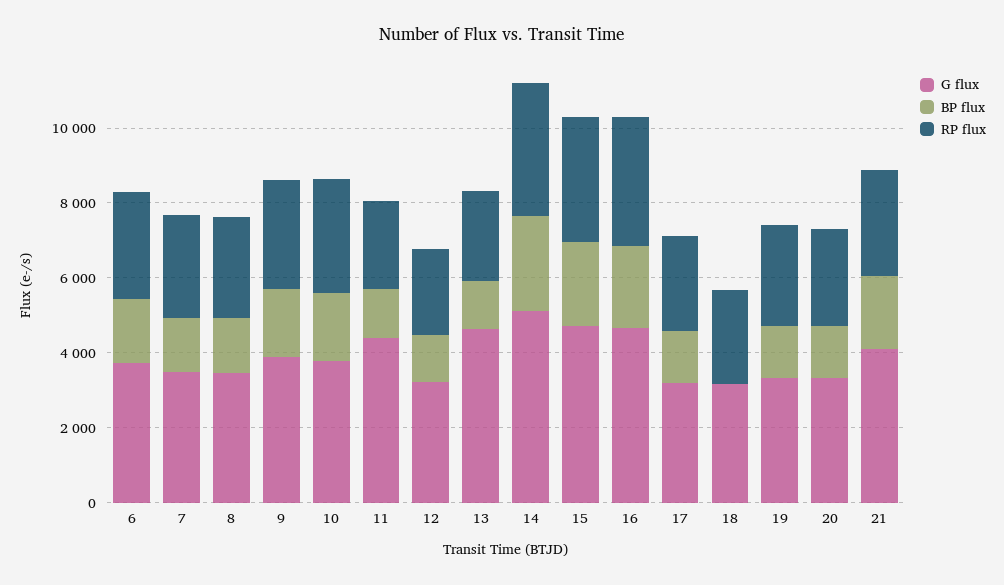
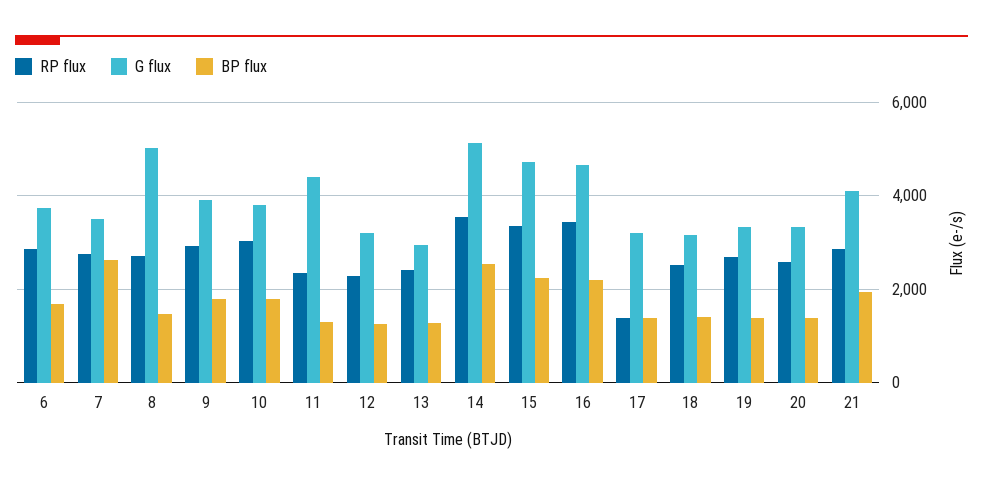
BP flux, 7: 1500 -> 2600
G flux, 8: 3500 -> 5000
G flux, 13: 4500 -> 3000
RP flux, 17: 2500 -> 1400
BP flux, 18: 0 -> 1400

